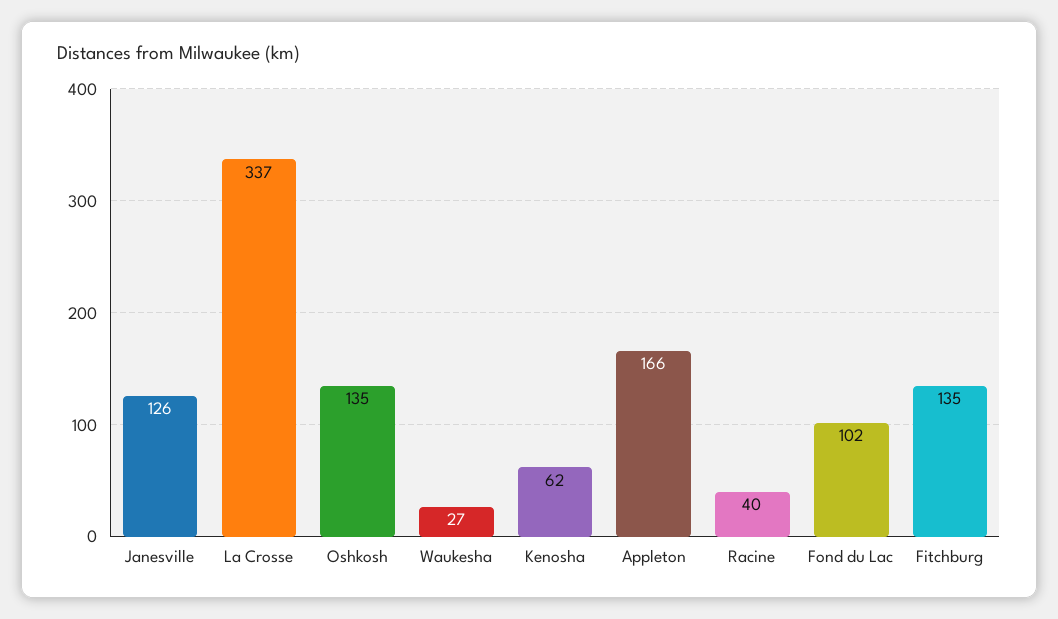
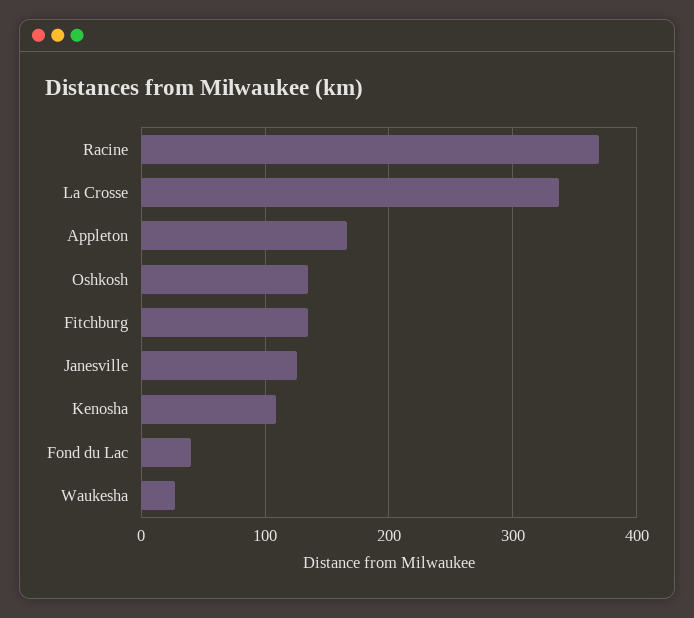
Kenosha: 62 -> 110
Racine: 40 -> 370
Fond du Lac: 102 -> 40

